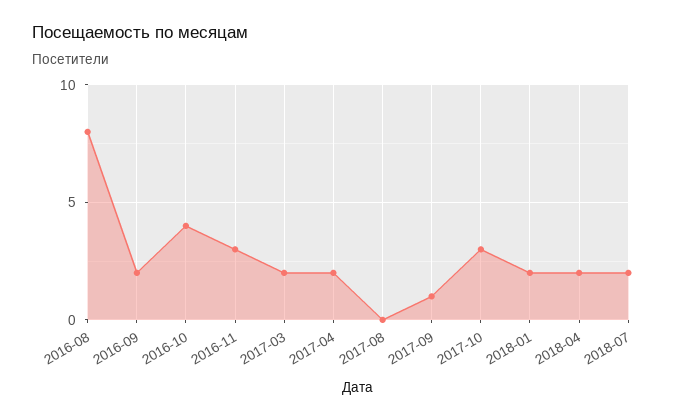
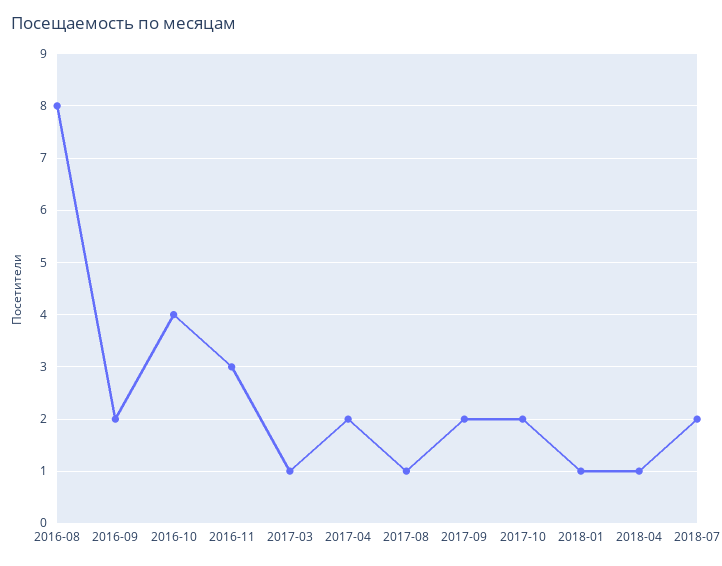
2017-03: 2 -> 1
2017-08: 0 -> 1
2017-09: 1 -> 2
2017-10: 3 -> 2
2018-01: 2 -> 1
2018-04: 2 -> 1

